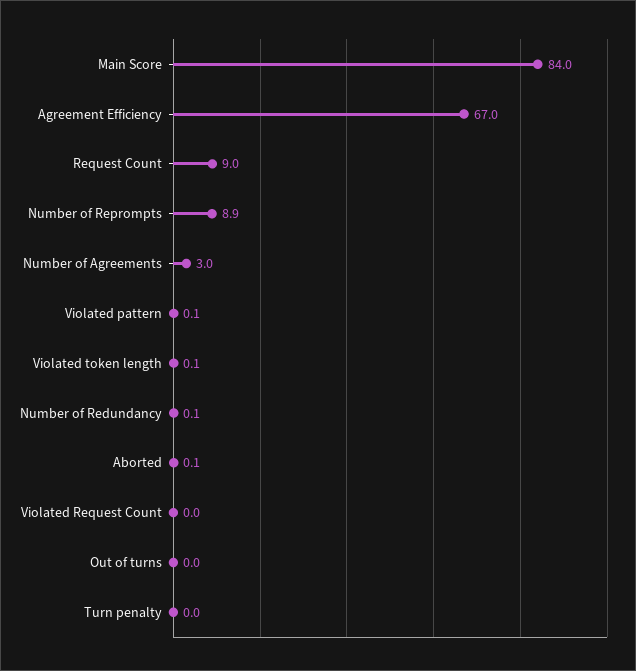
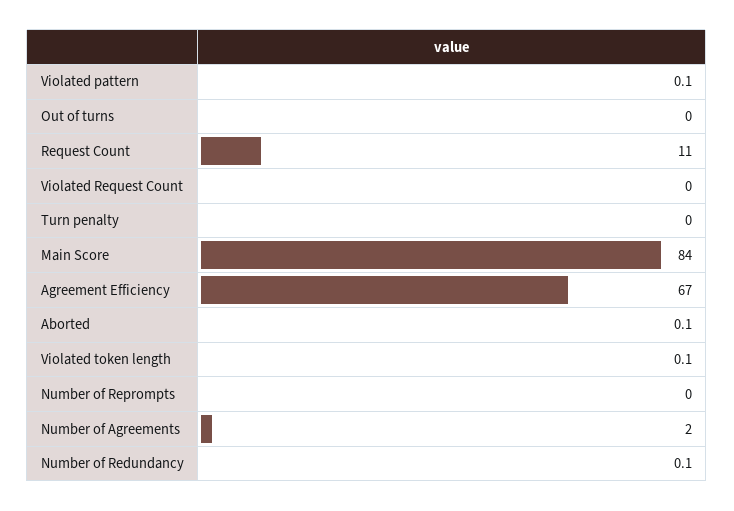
Request Count: 9 -> 11
Number of Reprompts: 8.9 -> 0
Number of Agreements: 3 -> 2

